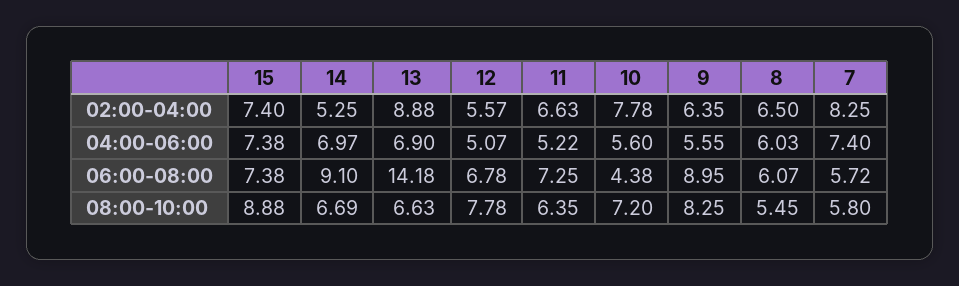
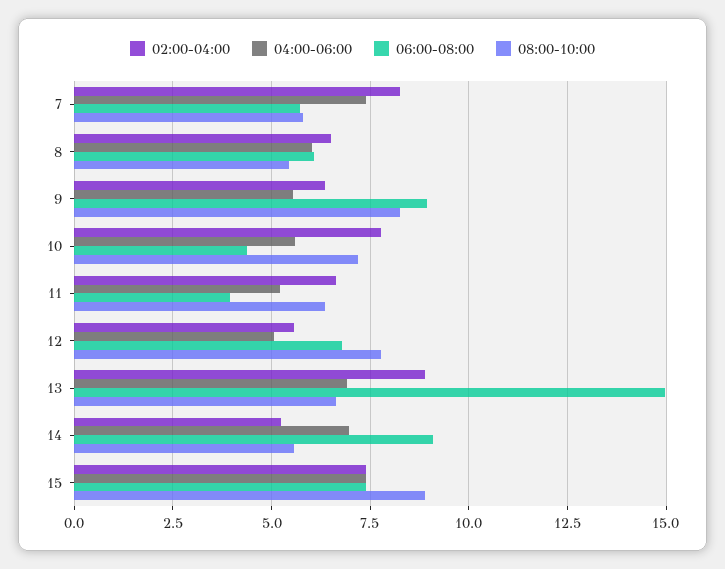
06:00-08:00, 13: 14.18 -> 15
06:00-08:00, 11: 7.25 -> 4
08:00-10:00, 14: 6.69 -> 5.5

